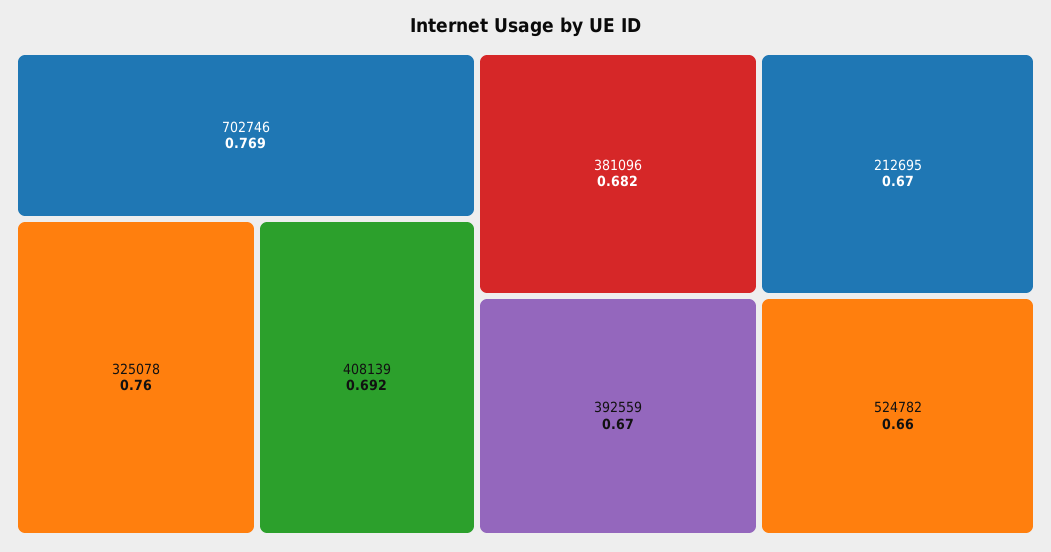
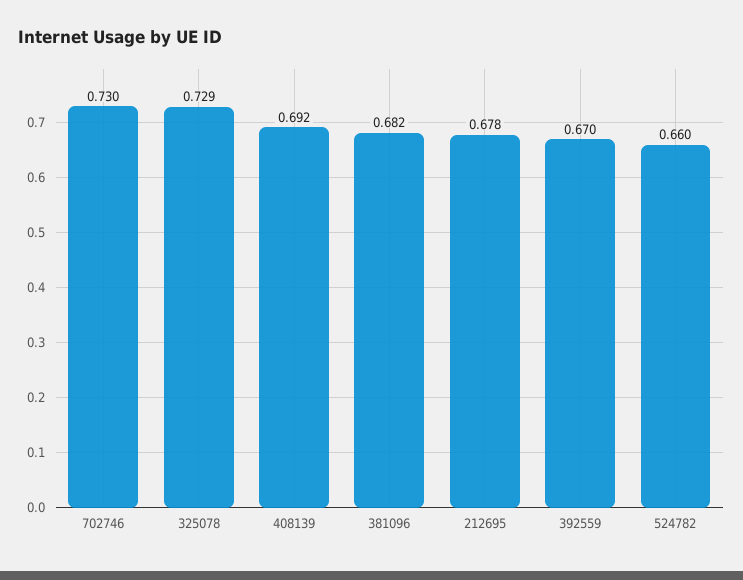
702746: 0.769 -> 0.73
325078: 0.76 -> 0.729
212695: 0.67 -> 0.678

